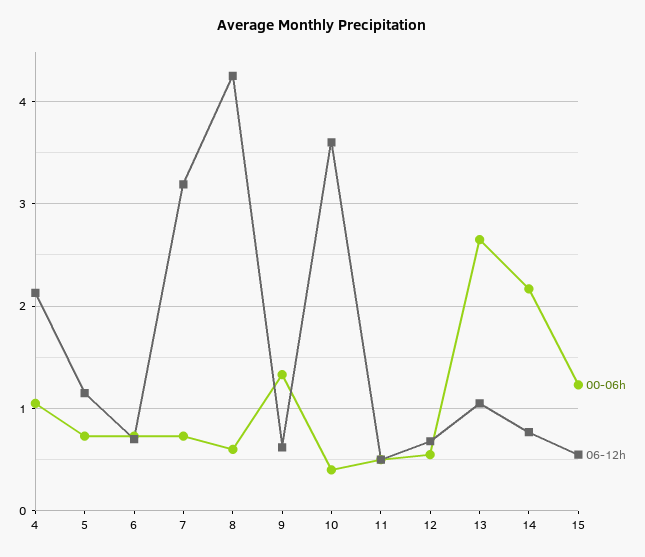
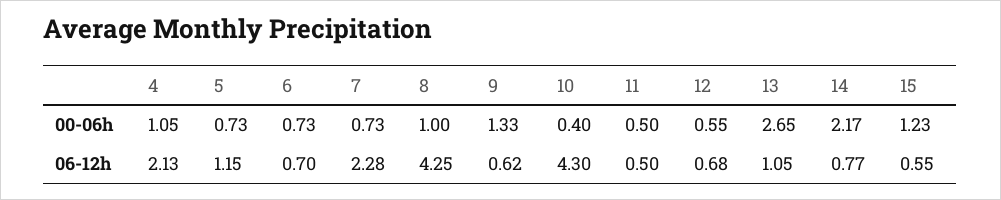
06-12h, 7: 3.2 -> 2.28
00-06h, 8: 0.6 -> 1
06-12h, 10: 3.6 -> 4.3

